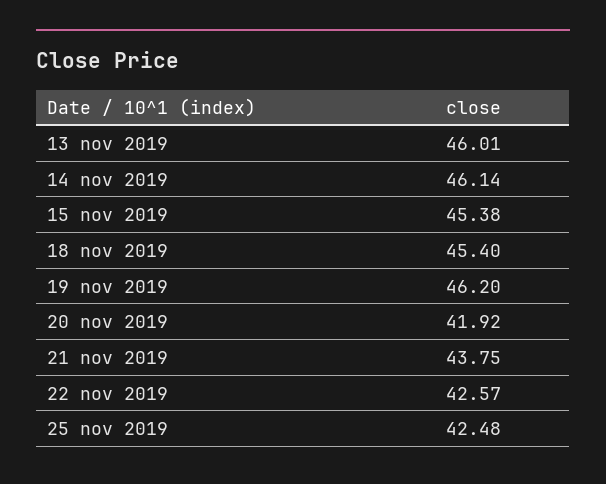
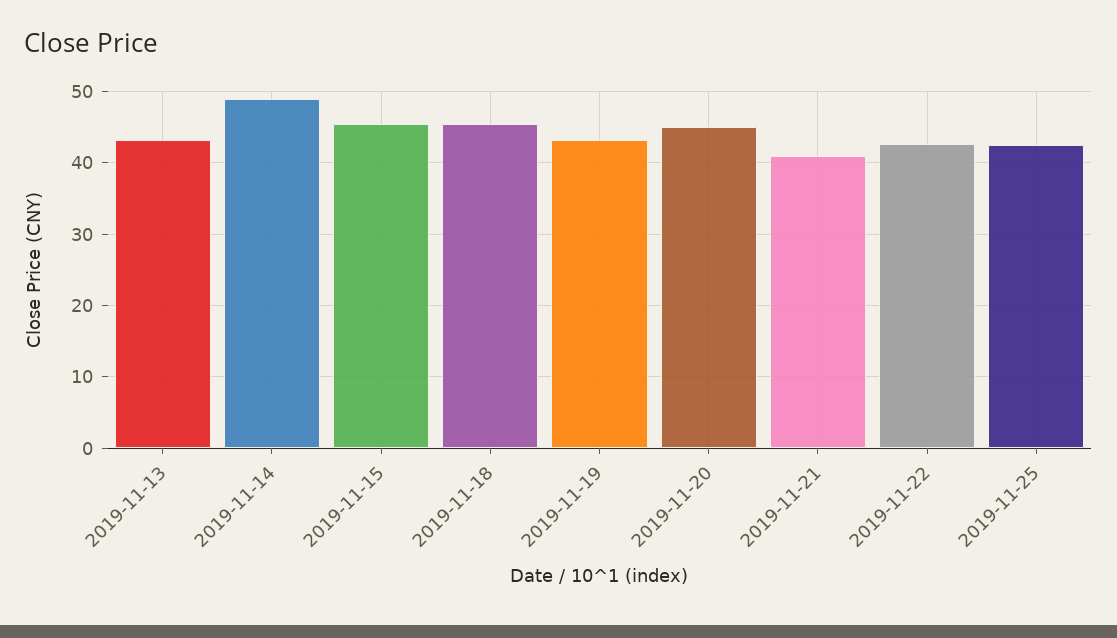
13 nov 2019: 46.01 -> 43
14 nov 2019: 46.14 -> 49
19 nov 2019: 46.2 -> 43
20 nov 2019: 41.92 -> 45
21 nov 2019: 43.75 -> 41

